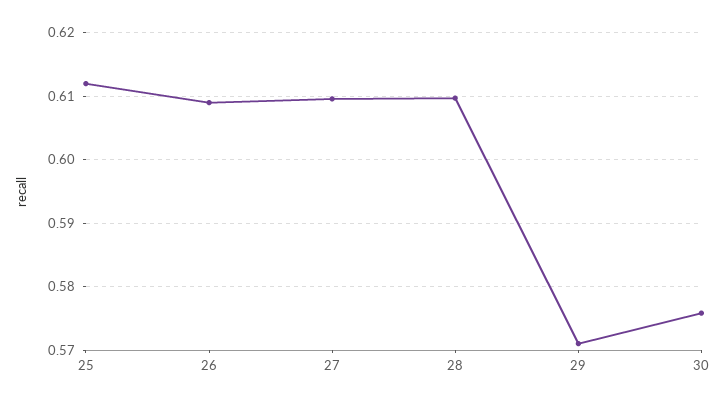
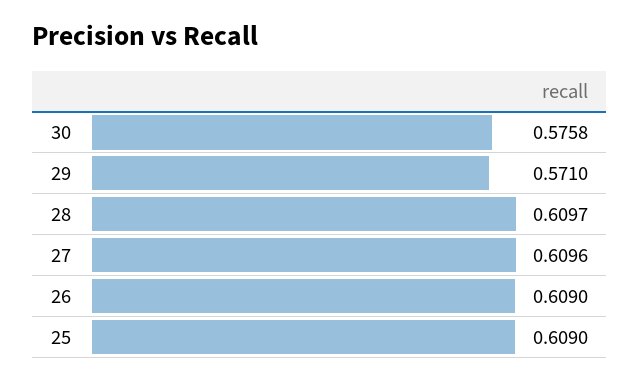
25: 0.612 -> 0.609

